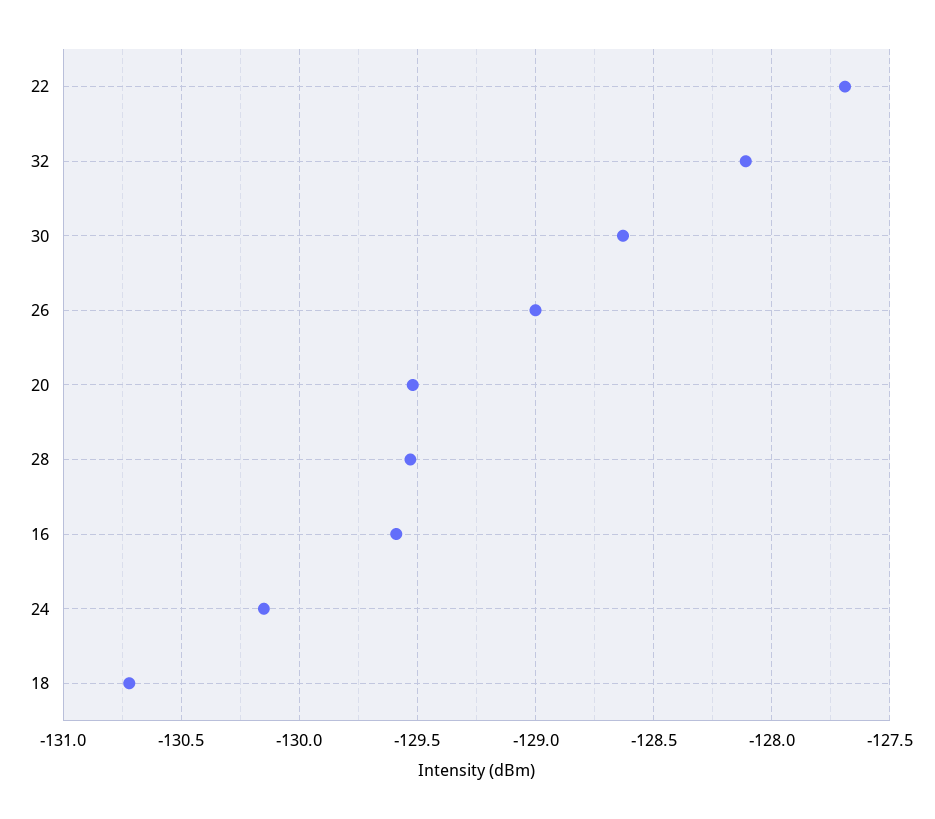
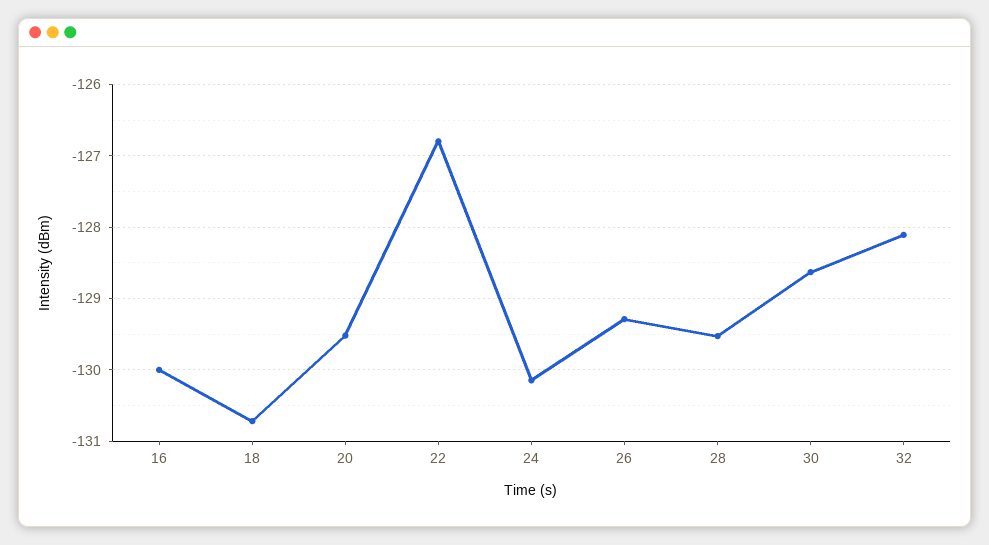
22: -127.7 -> -126.8
26: -129 -> -129.3
16: -129.6 -> -130

